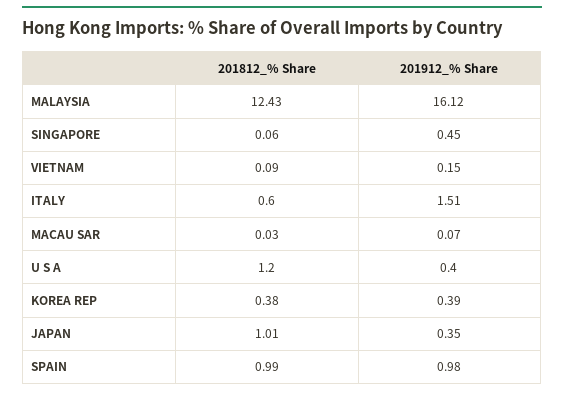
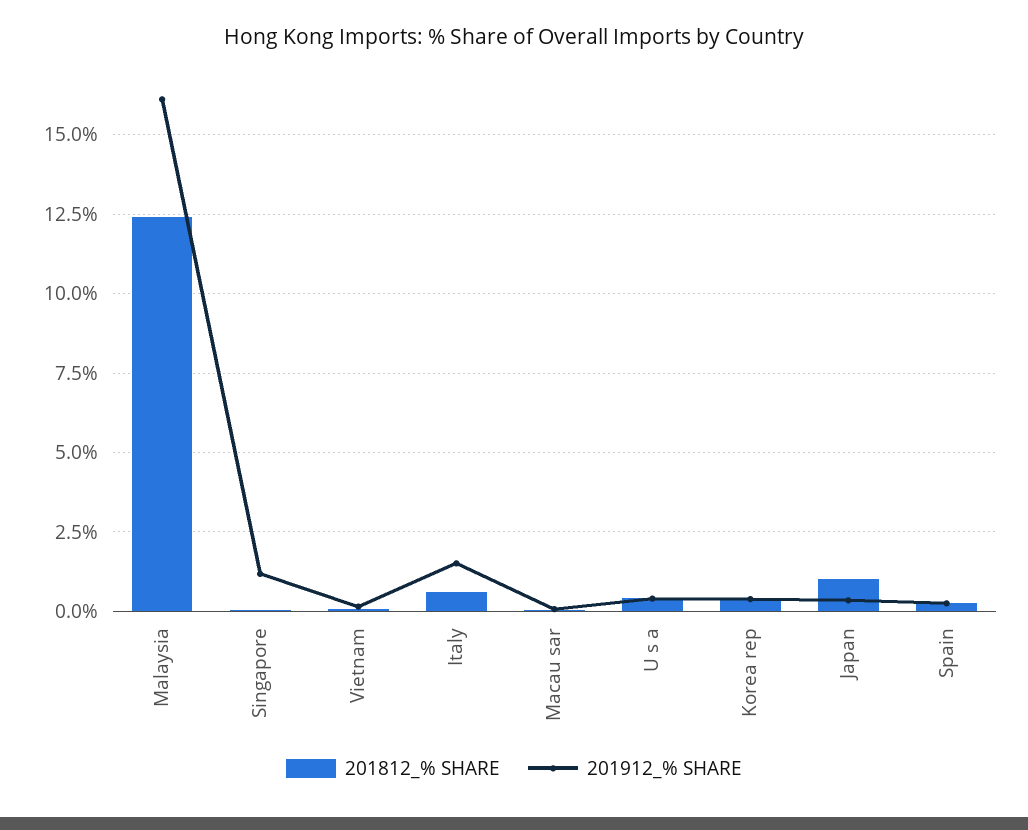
201912_% Share, SINGAPORE: 0.45 -> 1.25
201812_% Share, U S A: 1.2 -> 0.5
201812_% Share, SPAIN: 0.99 -> 0.25
201912_% Share, SPAIN: 0.98 -> 0.25

